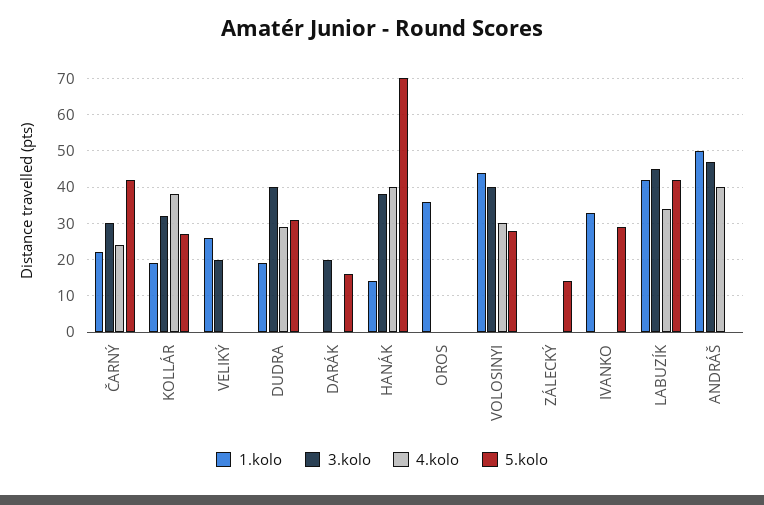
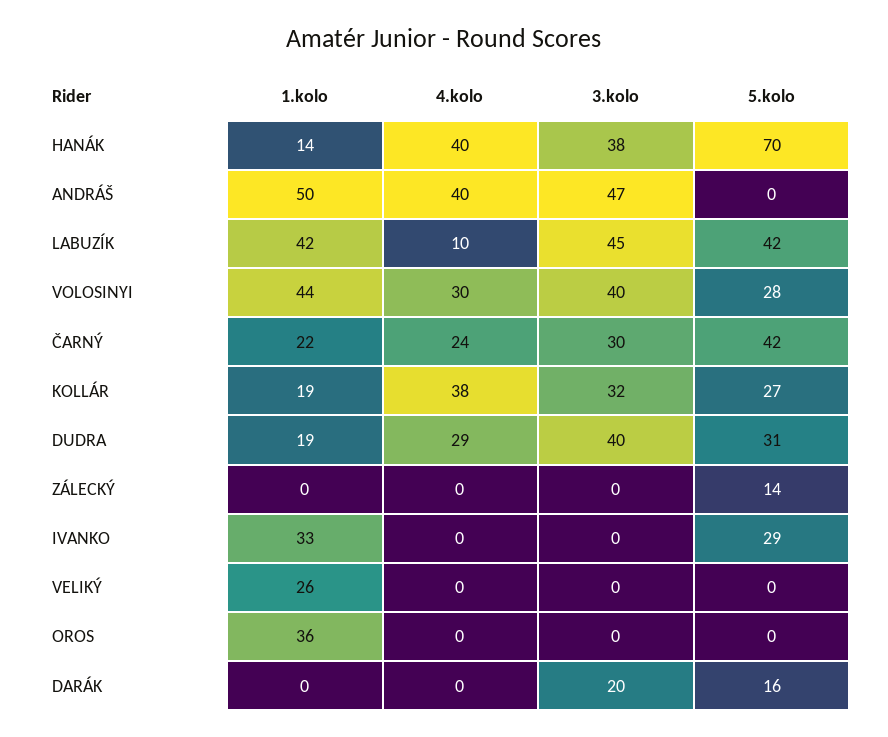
3.kolo, VELIKÝ: 20 -> 0
4.kolo, LABUZÍK: 35 -> 10

